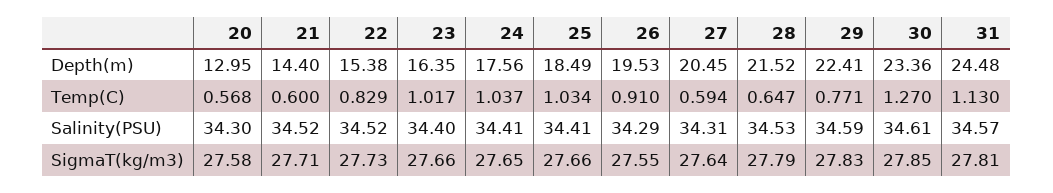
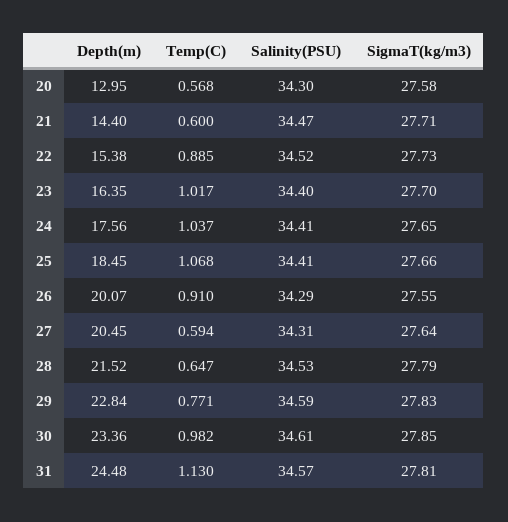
25, Depth(m): 18.49 -> 18.45
26, Depth(m): 19.53 -> 20.07
29, Depth(m): 22.41 -> 22.84
22, Temp(C): 0.829 -> 0.885
25, Temp(C): 1.034 -> 1.068
30, Temp(C): 1.27 -> 0.982
21, Salinity(PSU): 34.52 -> 34.47
23, SigmaT(kg/m3): 27.66 -> 27.7

